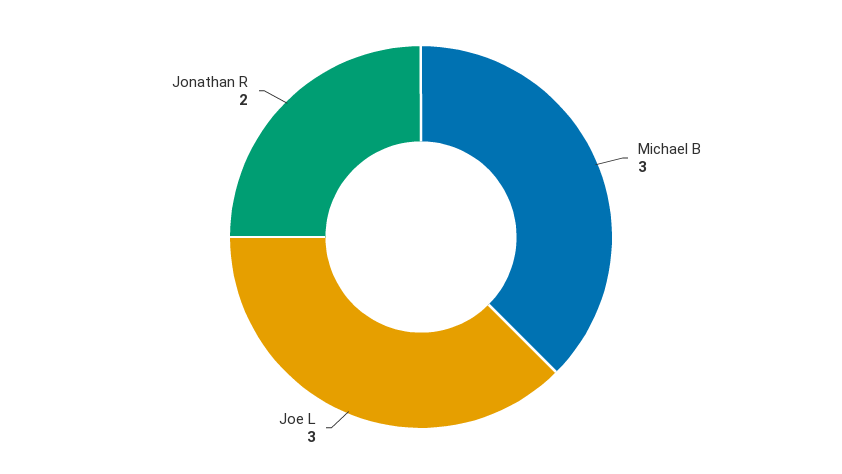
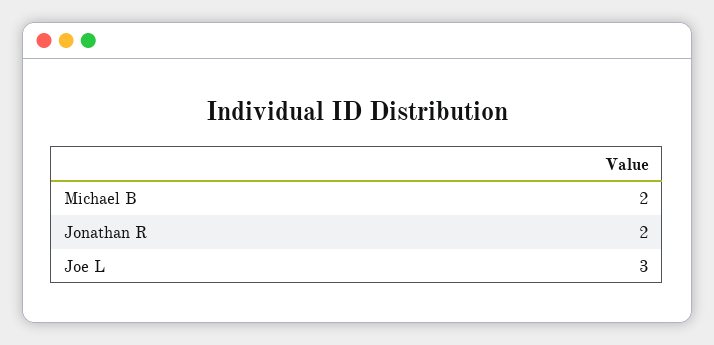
Michael B: 3 -> 2

